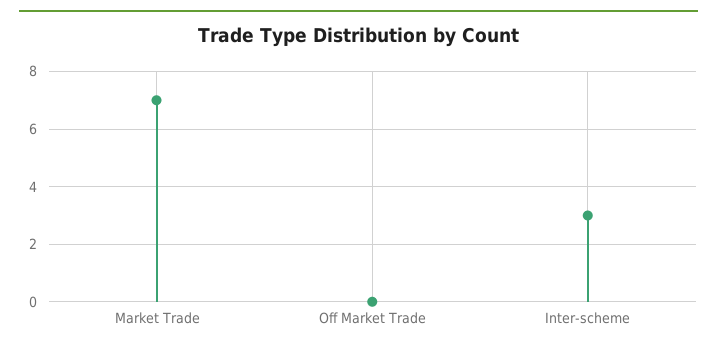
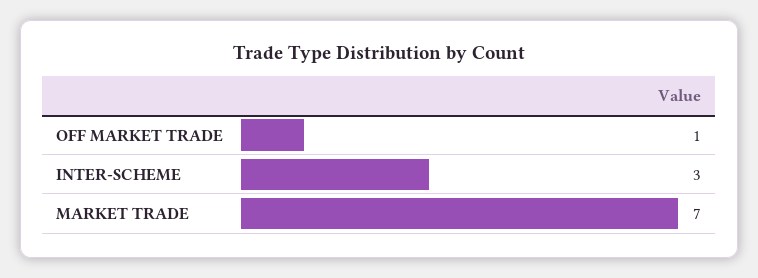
Off Market Trade: 0 -> 1

